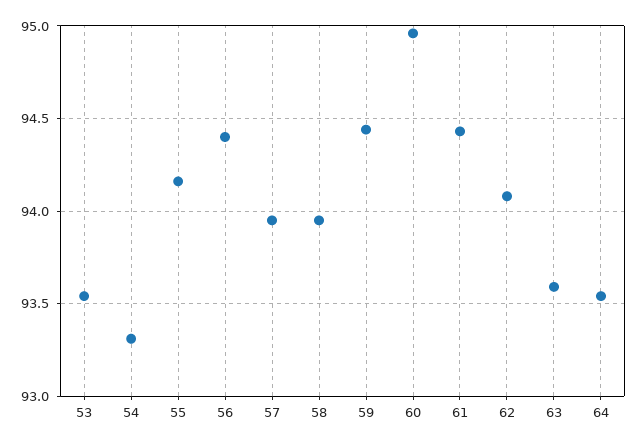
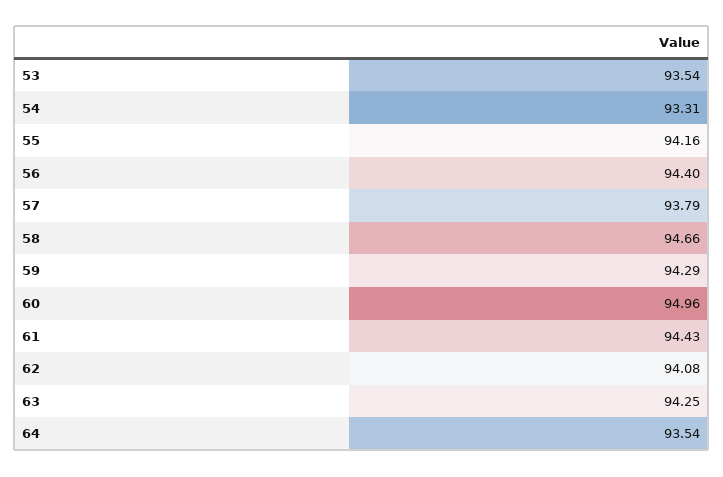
57: 93.95 -> 93.79
58: 93.95 -> 94.66
59: 94.45 -> 94.29
63: 93.6 -> 94.25

